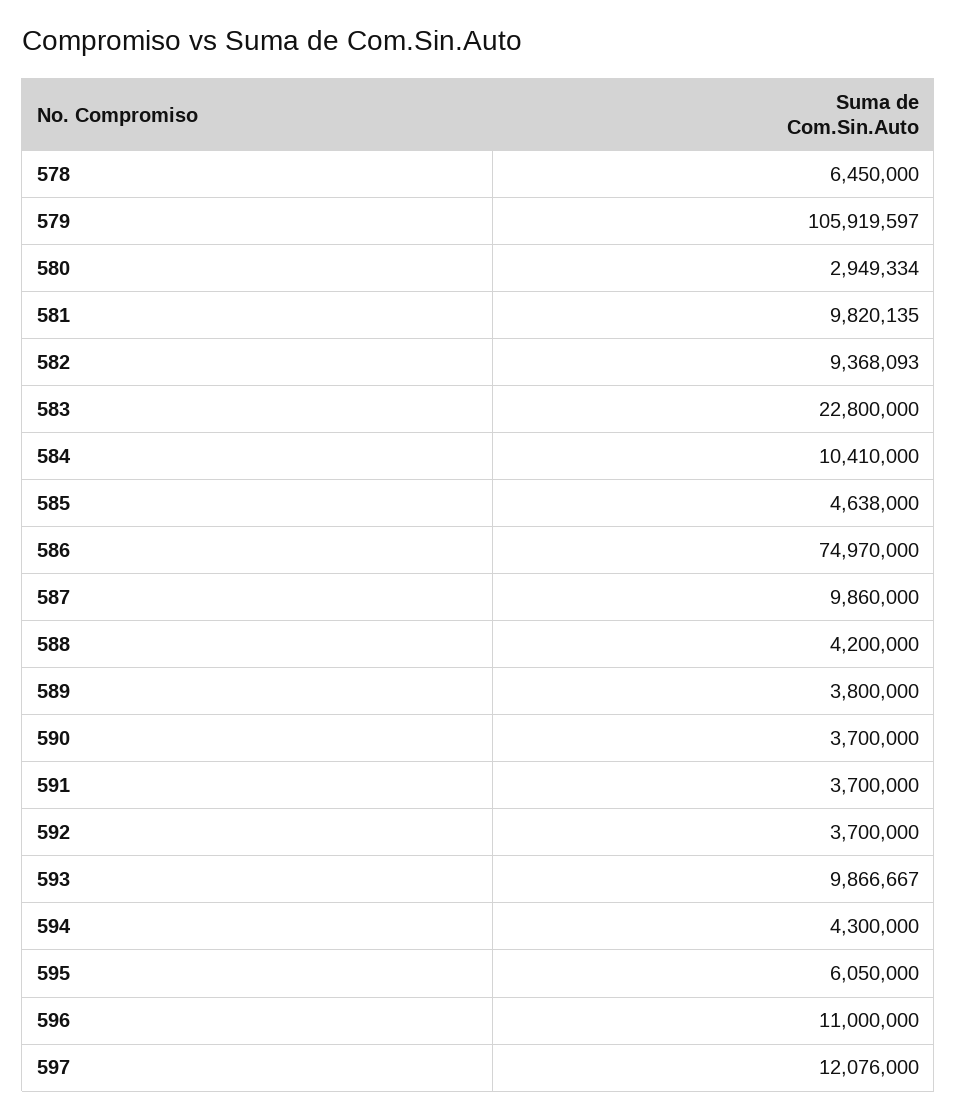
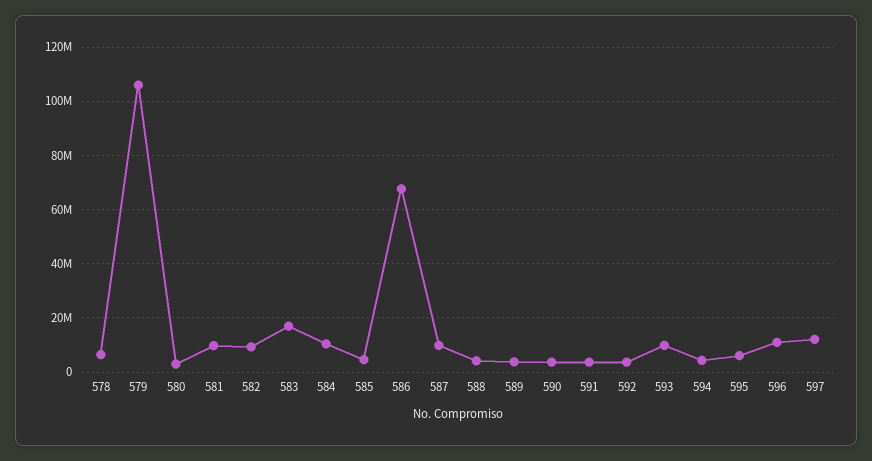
583: 22800000 -> 17500000
586: 74970000 -> 67500000

